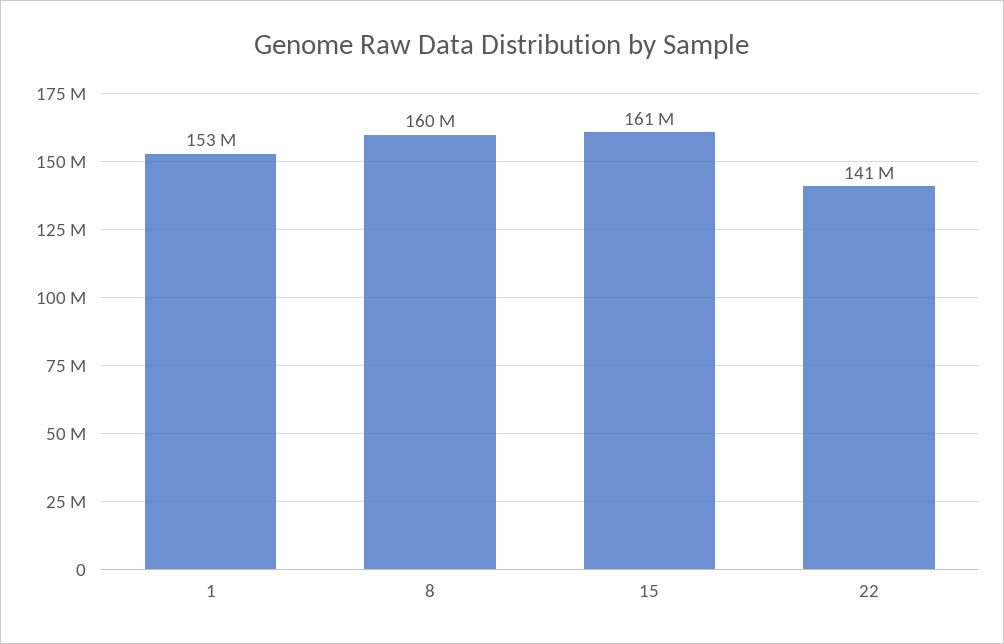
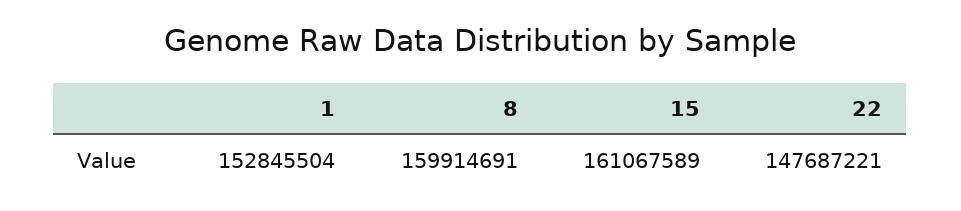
22: 141000000 -> 147687221

